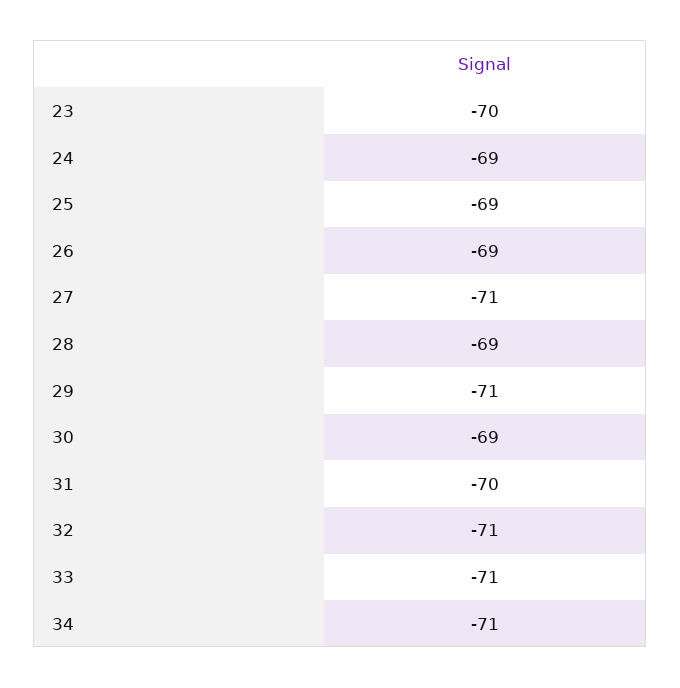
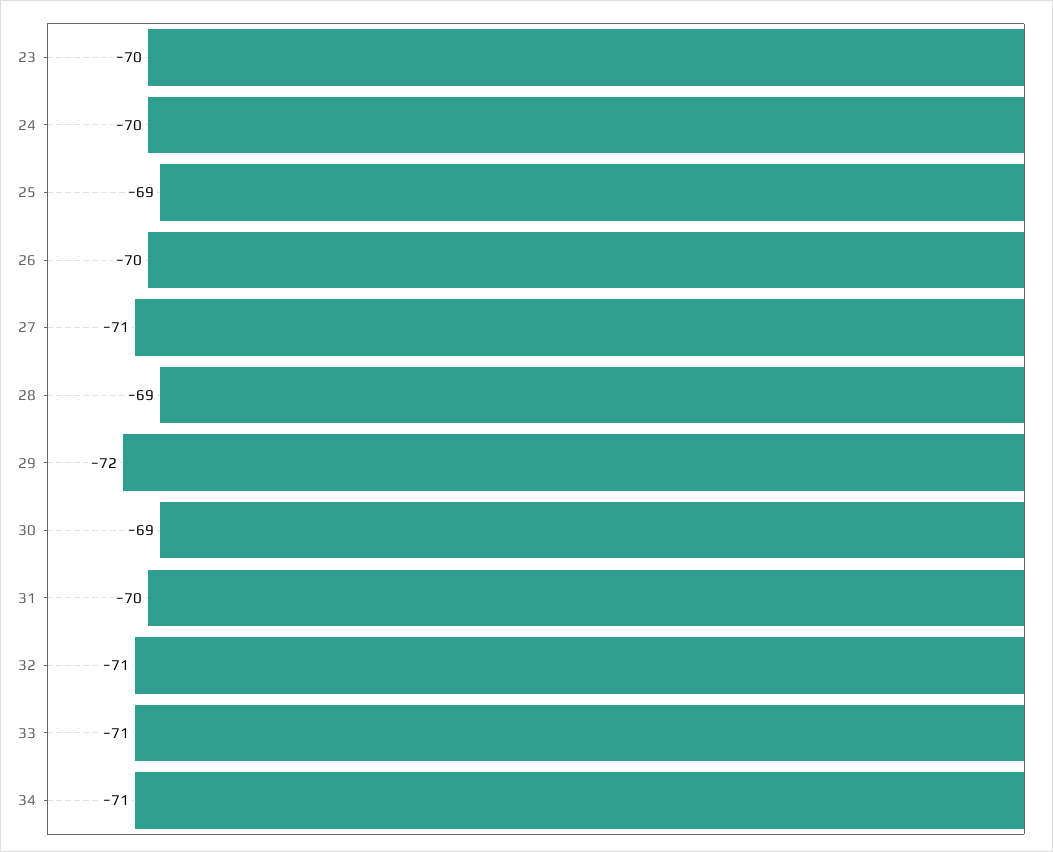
24: -69 -> -70
26: -69 -> -70
29: -71 -> -72

